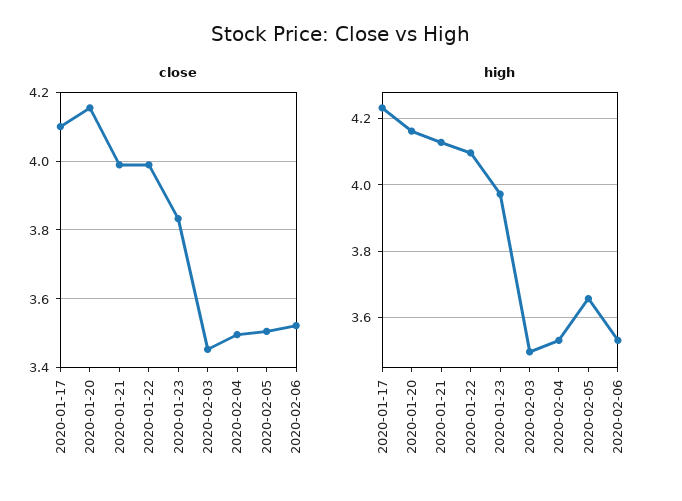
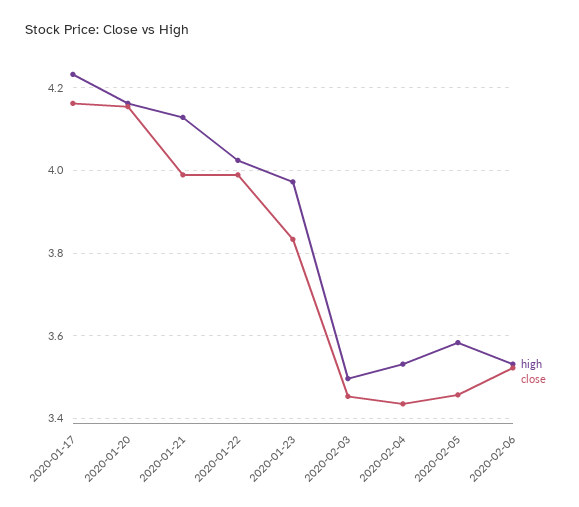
close, 2020-01-17: 4.1 -> 4.16
close, 2020-02-04: 3.5 -> 3.44
close, 2020-02-05: 3.5 -> 3.46
high, 2020-01-22: 4.1 -> 4.02
high, 2020-02-05: 3.66 -> 3.58

